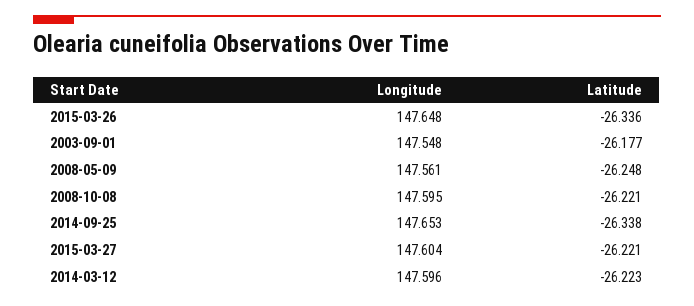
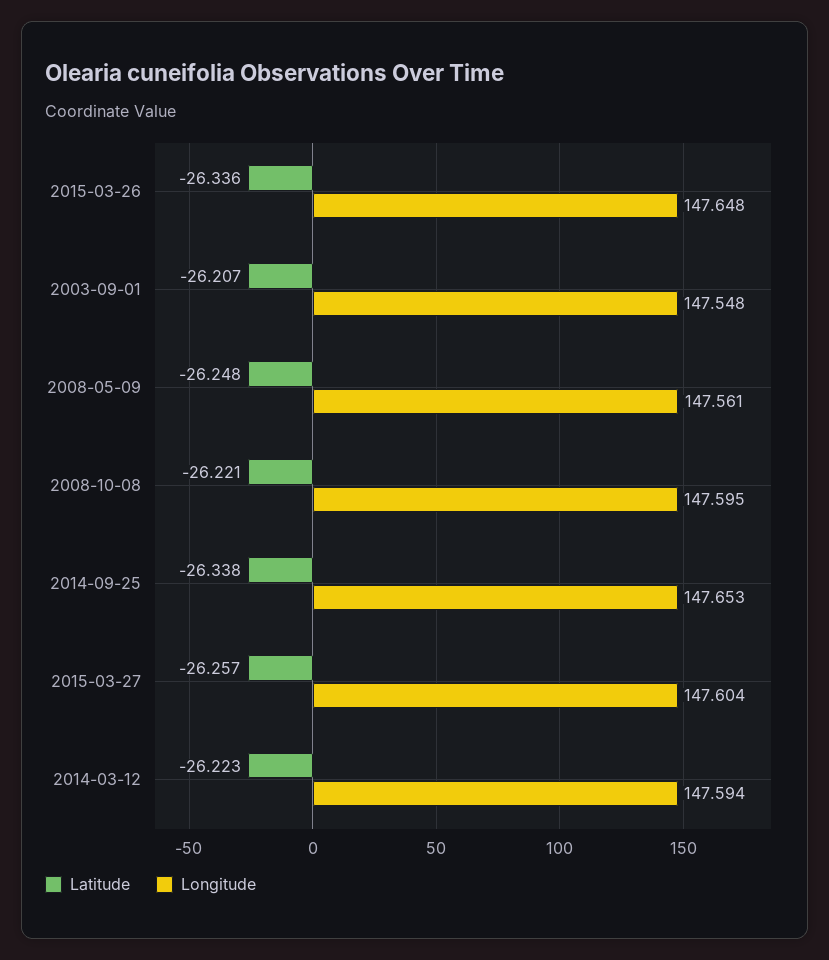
Latitude, 2003-09-01: -26.177 -> -26.207
Latitude, 2015-03-27: -26.221 -> -26.257
Longitude, 2014-03-12: 147.596 -> 147.594

